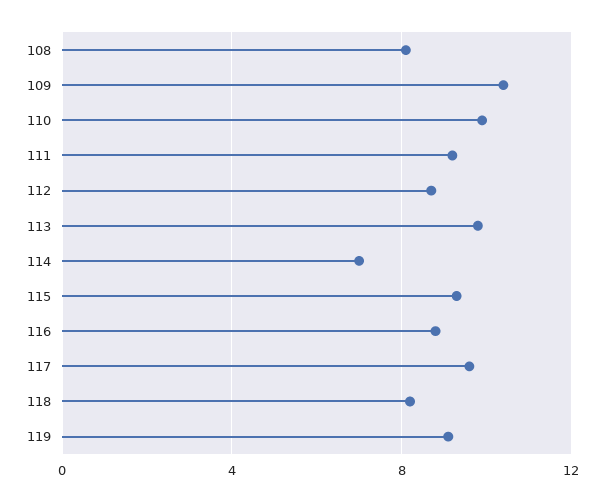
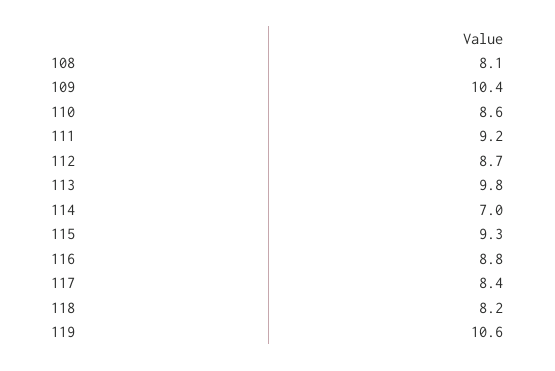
110: 10 -> 8.6
117: 9.5 -> 8.4
119: 9 -> 10.6

